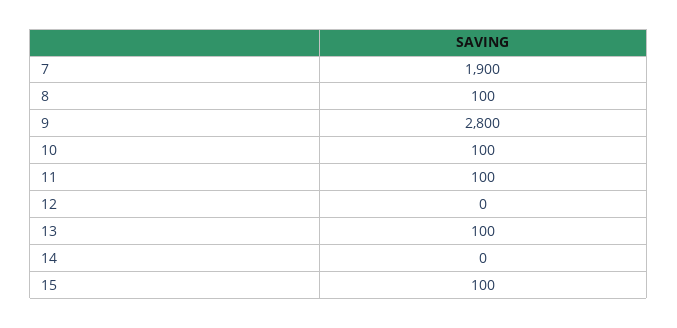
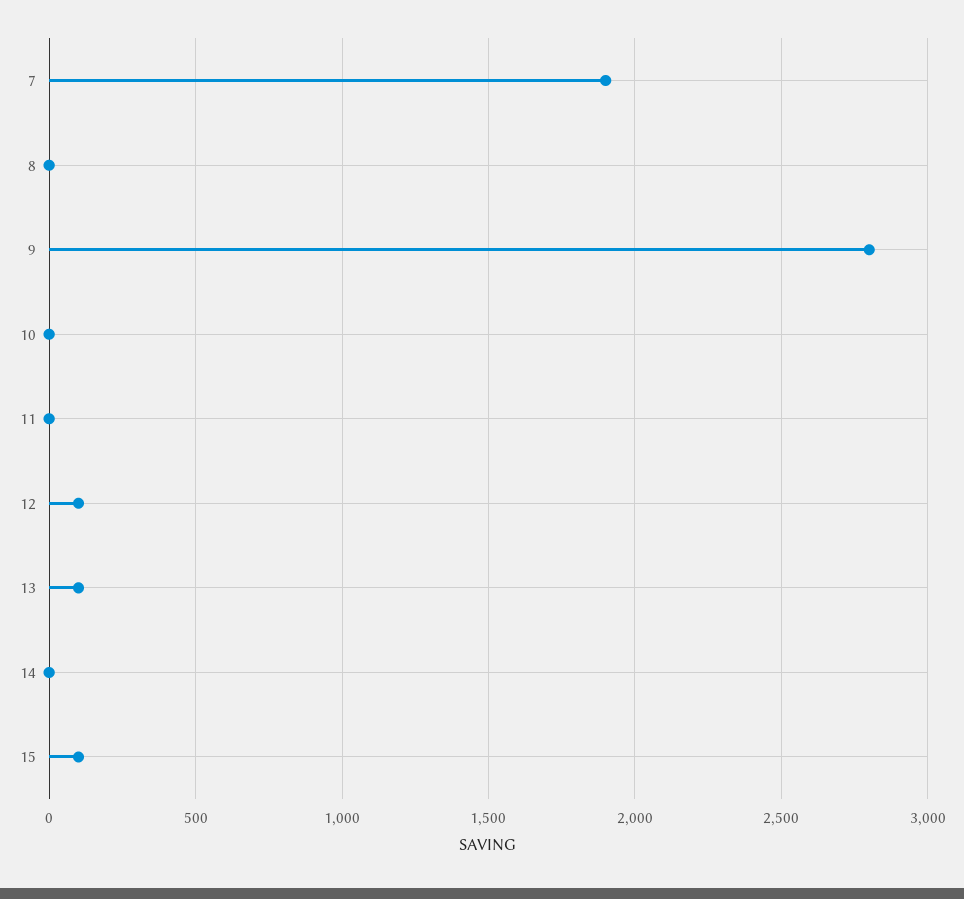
8: 100 -> 0
10: 100 -> 0
11: 100 -> 0
12: 0 -> 100

